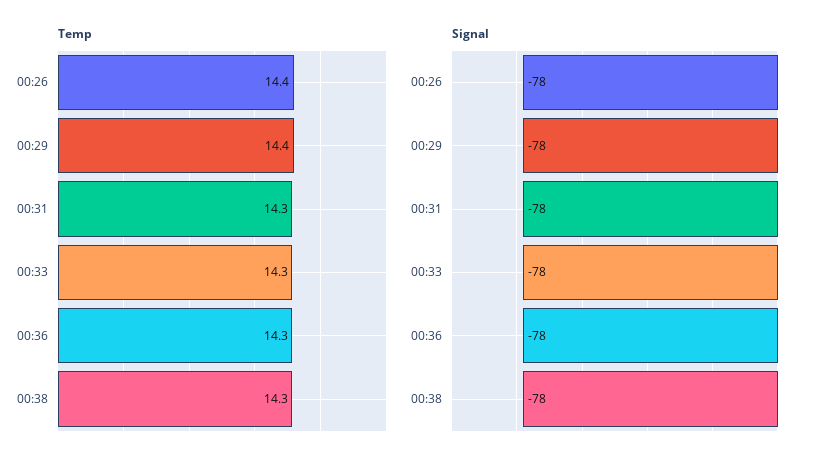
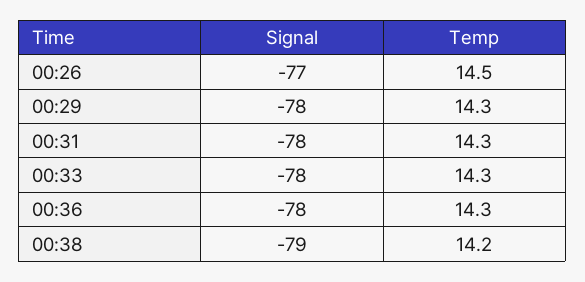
Temp, 00:26: 14.4 -> 14.5
Temp, 00:29: 14.4 -> 14.3
Temp, 00:38: 14.3 -> 14.2
Signal, 00:26: -78 -> -77
Signal, 00:38: -78 -> -79

